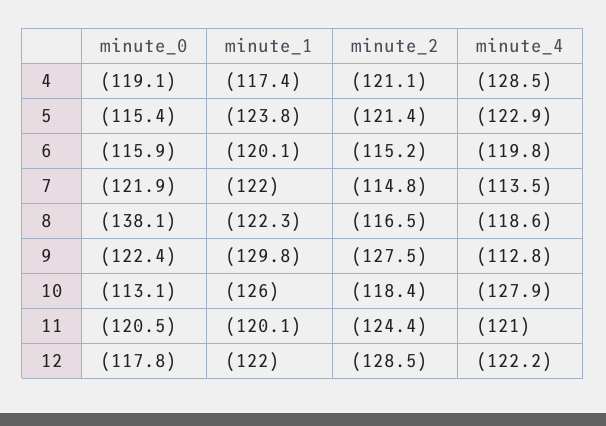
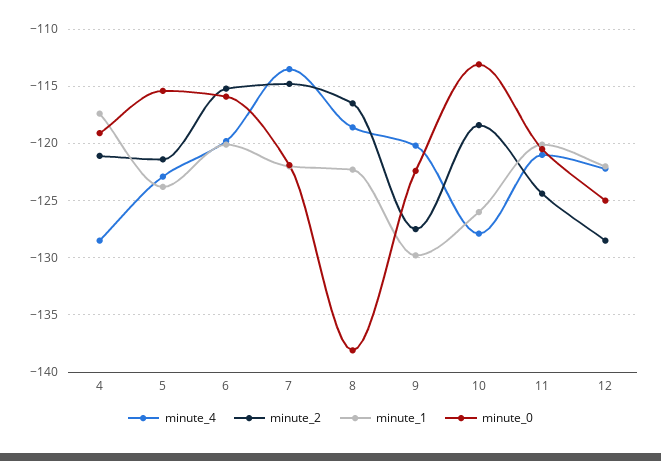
minute_4, 9: -112.8 -> -120
minute_0, 12: -117.8 -> -125

